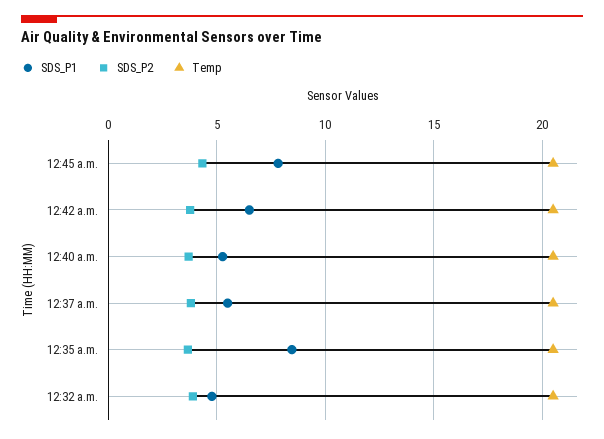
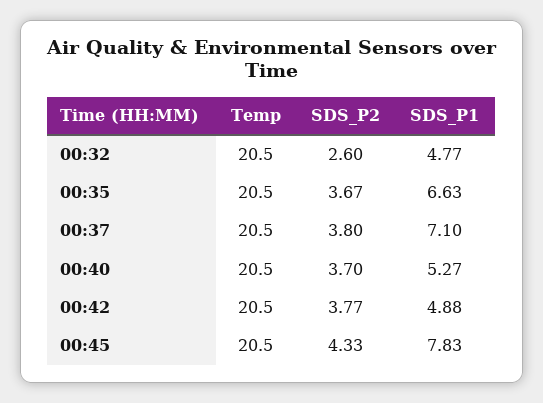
SDS_P1, 12:42 a.m.: 6.5 -> 4.88
SDS_P1, 12:37 a.m.: 5.5 -> 7.1
SDS_P1, 12:35 a.m.: 8.5 -> 6.63
SDS_P2, 12:32 a.m.: 4 -> 2.6

